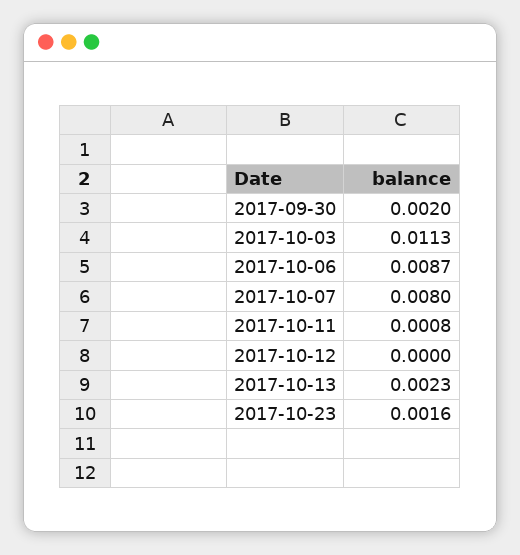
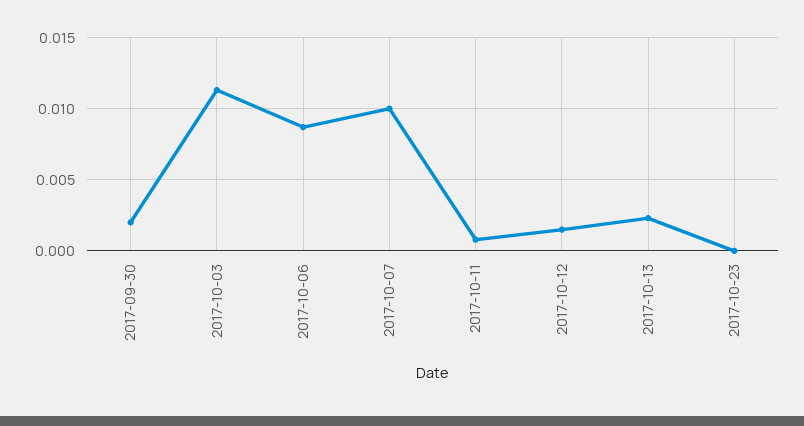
2017-10-07: 0.008 -> 0.01
2017-10-12: 0 -> 0.0015
2017-10-23: 0.0016 -> 0

